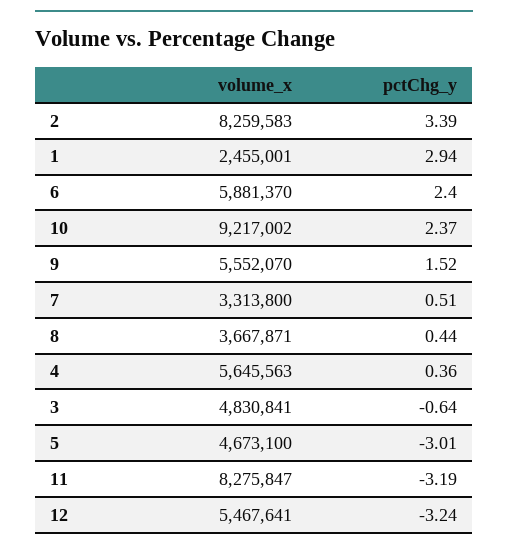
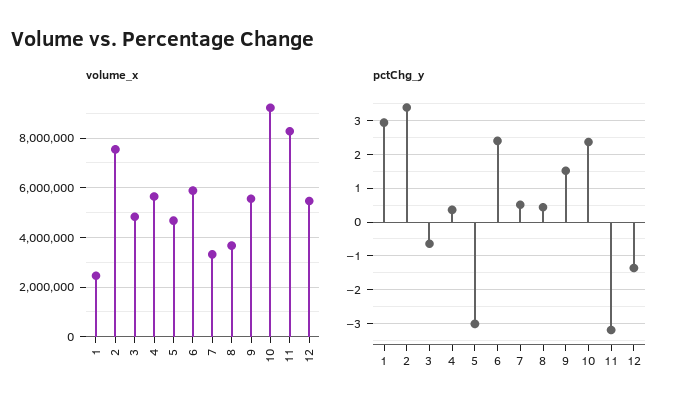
volume_x, 2: 8259583 -> 7500000
pctChg_y, 12: -3.24 -> -1.4

